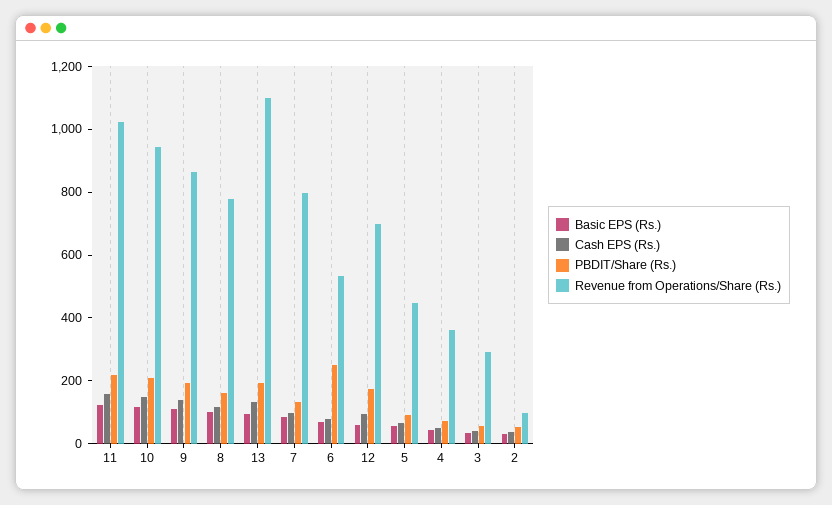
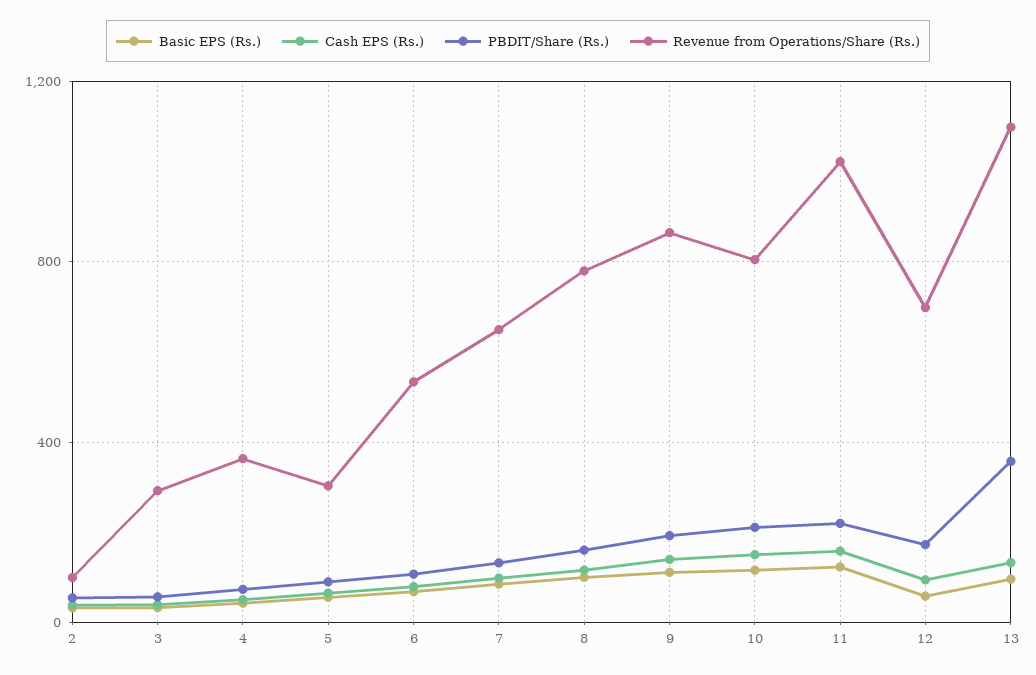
Revenue from Operations/Share (Rs.), 10: 950 -> 800
PBDIT/Share (Rs.), 13: 200 -> 350
Revenue from Operations/Share (Rs.), 7: 800 -> 650
PBDIT/Share (Rs.), 6: 250 -> 100
Revenue from Operations/Share (Rs.), 5: 450 -> 300

